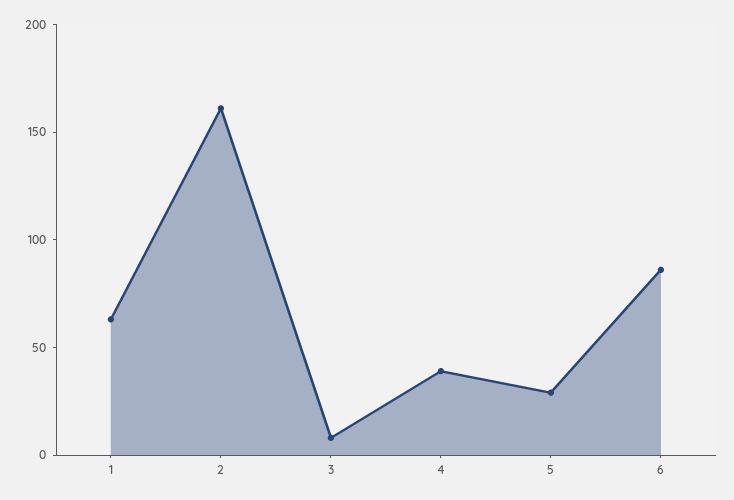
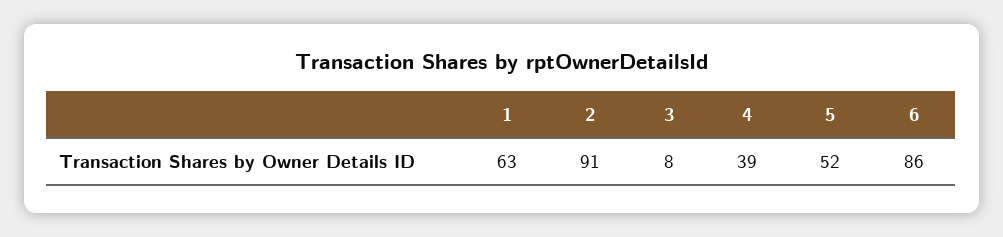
2: 160 -> 91
5: 30 -> 52

